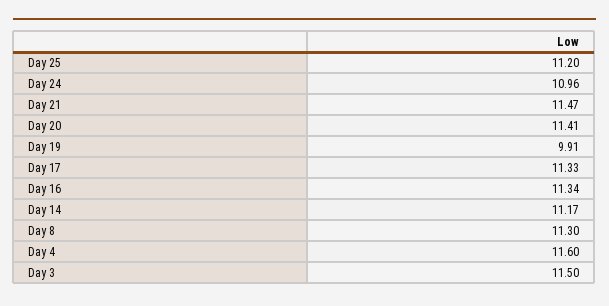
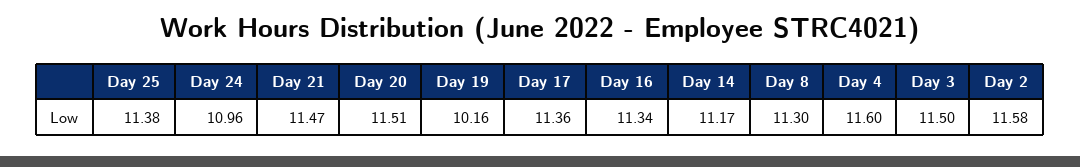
Day 25: 11.2 -> 11.38
Day 20: 11.41 -> 11.51
Day 19: 9.91 -> 10.16
Day 17: 11.33 -> 11.36
Day 2: none -> 11.58

